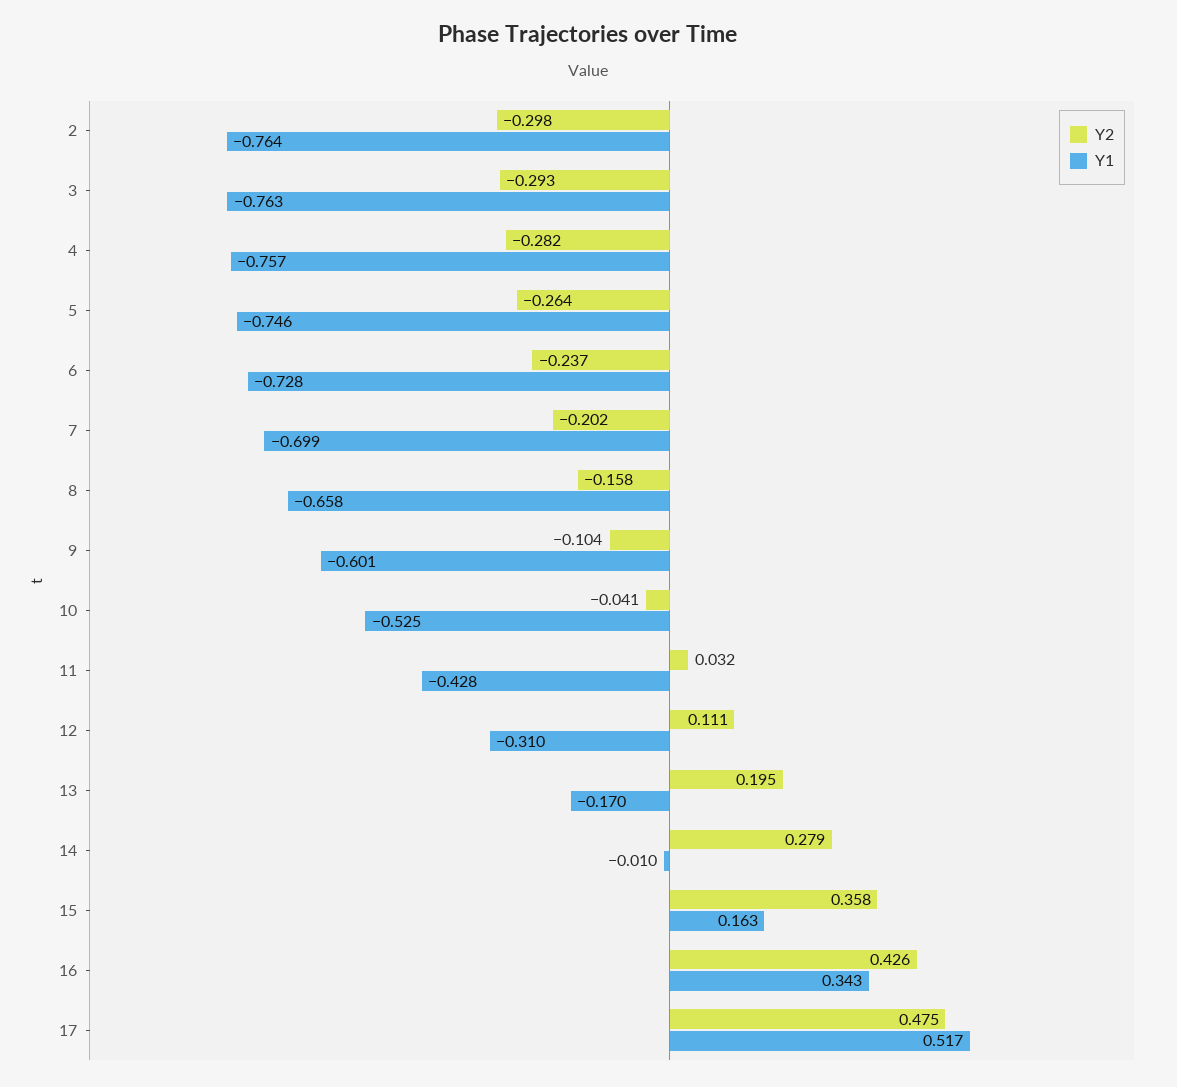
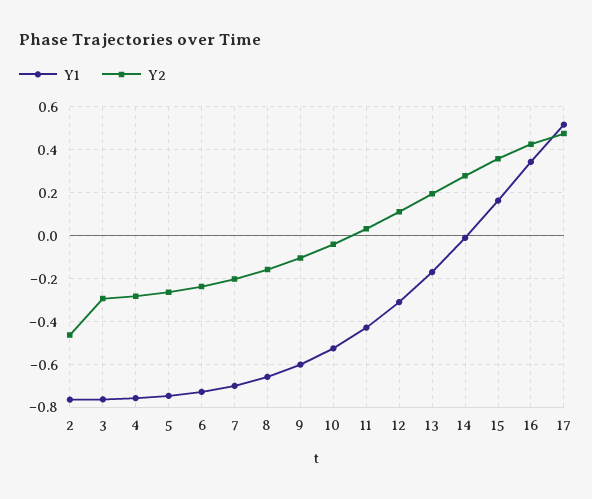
Y2, 2: -0.298 -> -0.45

